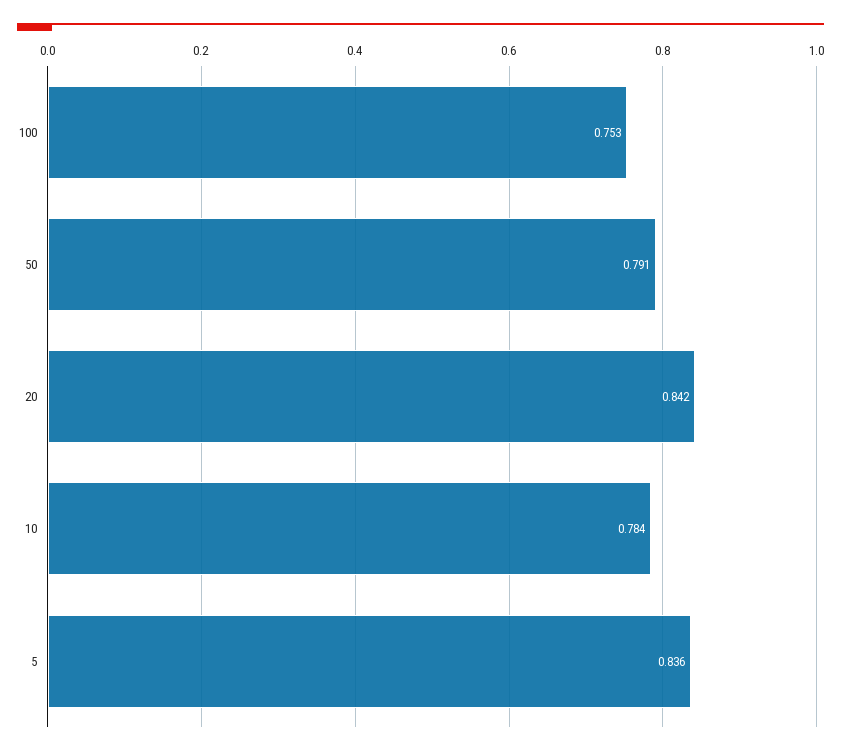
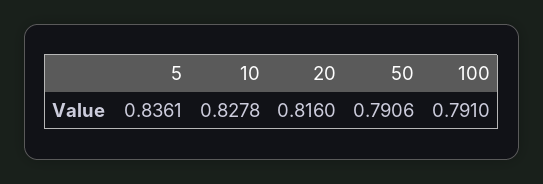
100: 0.753 -> 0.791
20: 0.842 -> 0.816
10: 0.784 -> 0.8278

